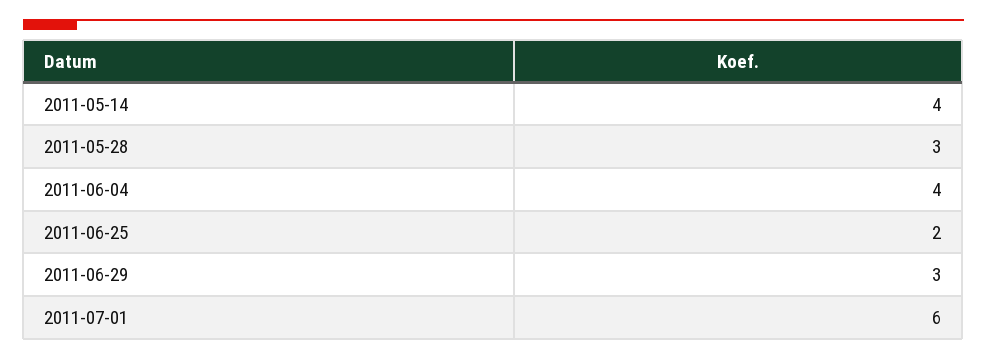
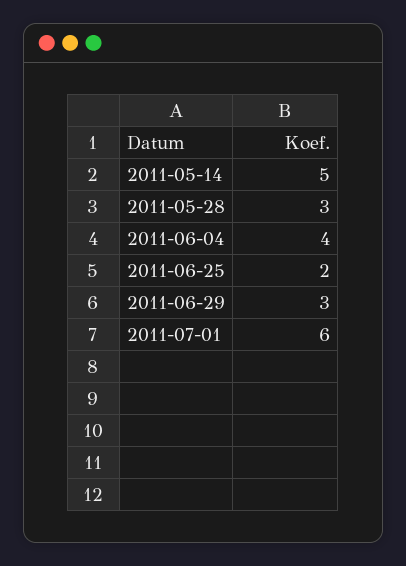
2011-05-14: 4 -> 5

